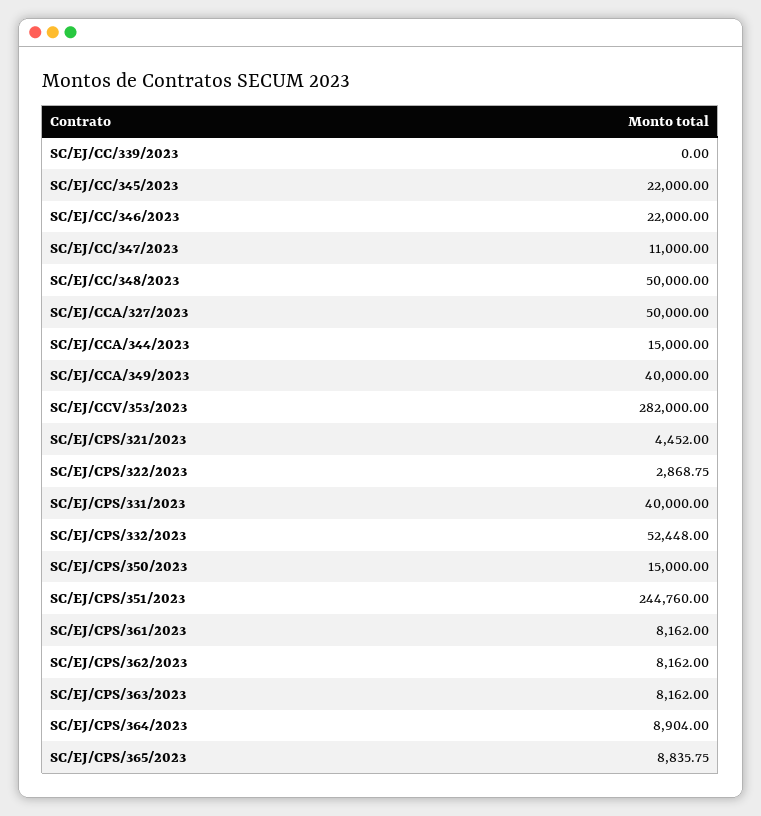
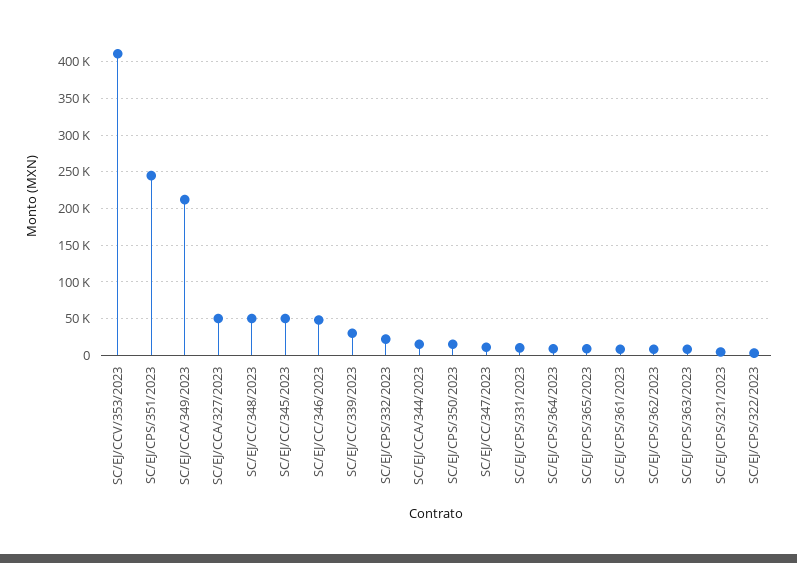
SC/EJ/CC/339/2023: 0 -> 30000
SC/EJ/CC/345/2023: 22000 -> 50000
SC/EJ/CC/346/2023: 22000 -> 50000
SC/EJ/CCA/349/2023: 40000 -> 210000
SC/EJ/CCV/353/2023: 282000 -> 410000
SC/EJ/CPS/331/2023: 40000 -> 10000
SC/EJ/CPS/332/2023: 52448 -> 20000

